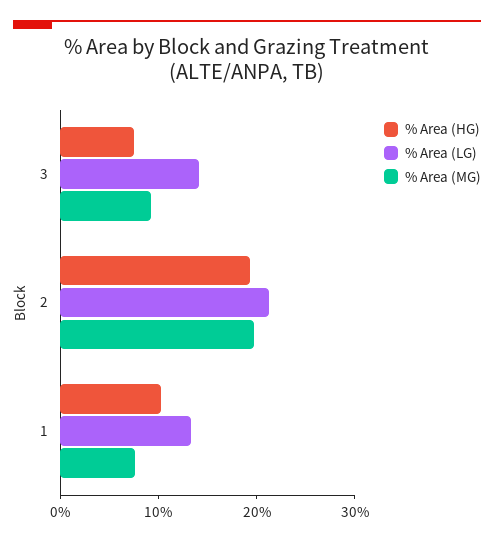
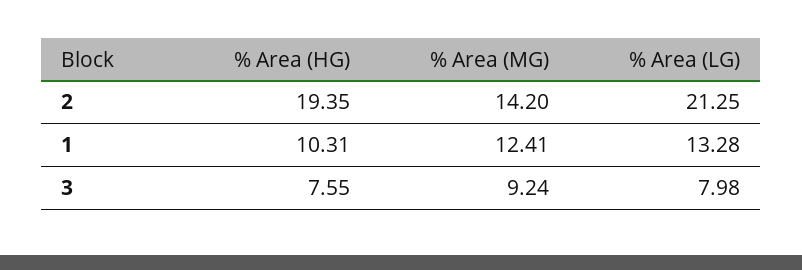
% Area (LG), 3: 14 -> 7.98
% Area (MG), 2: 20 -> 14.2
% Area (MG), 1: 8 -> 12.41

